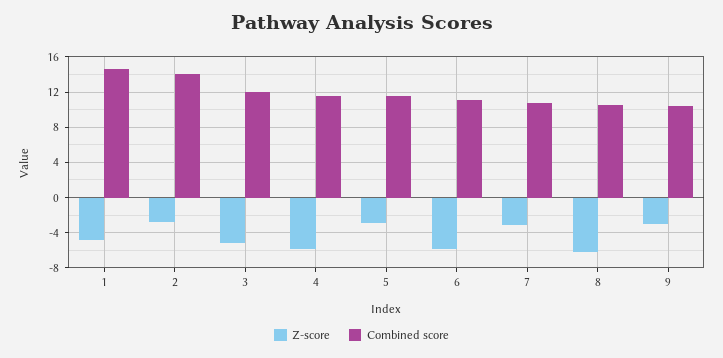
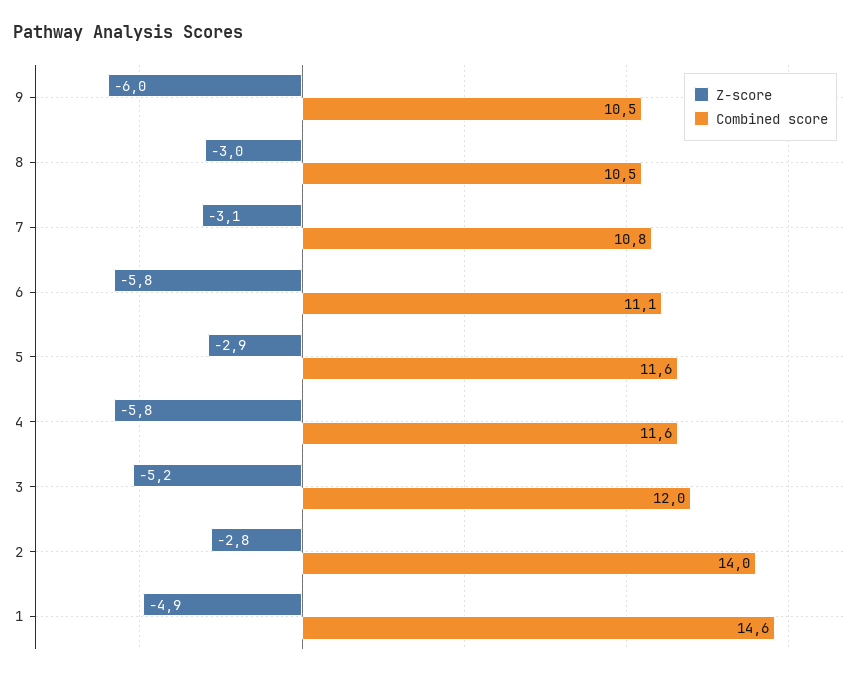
Z-score, 8: -6 -> -3
Z-score, 9: -3 -> -6

